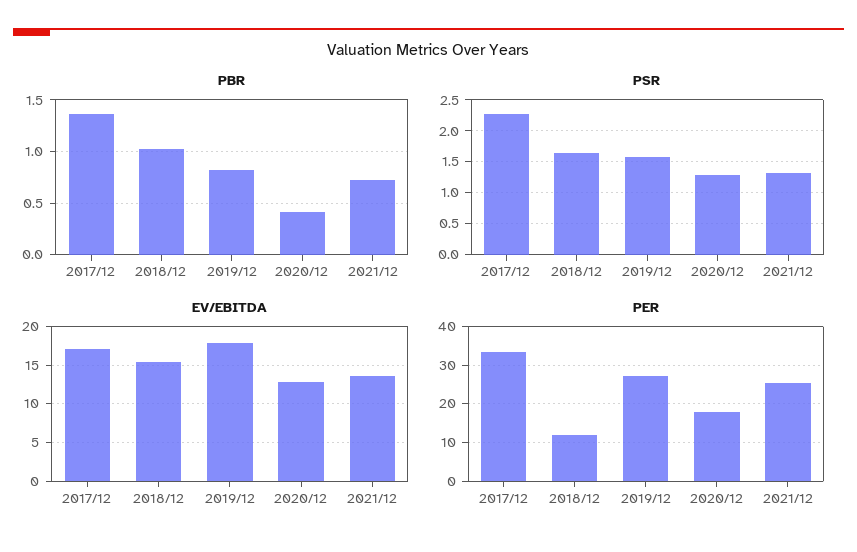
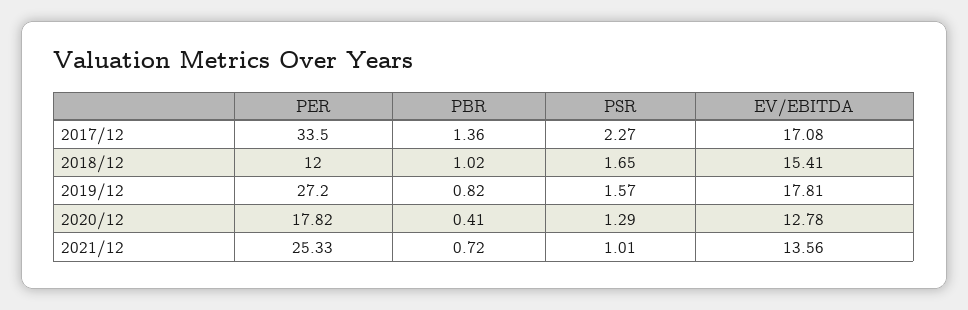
PSR, 2021/12: 1.3 -> 1.01

